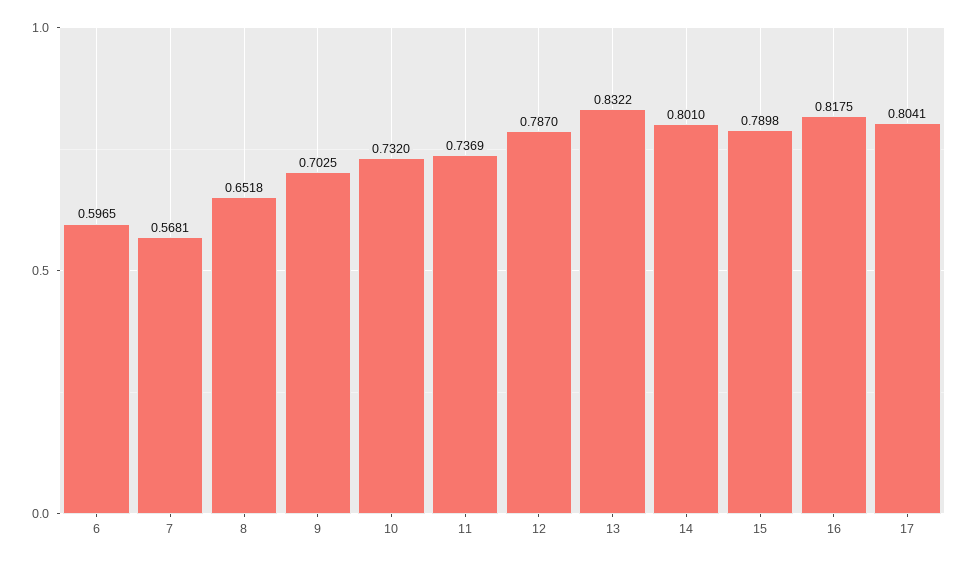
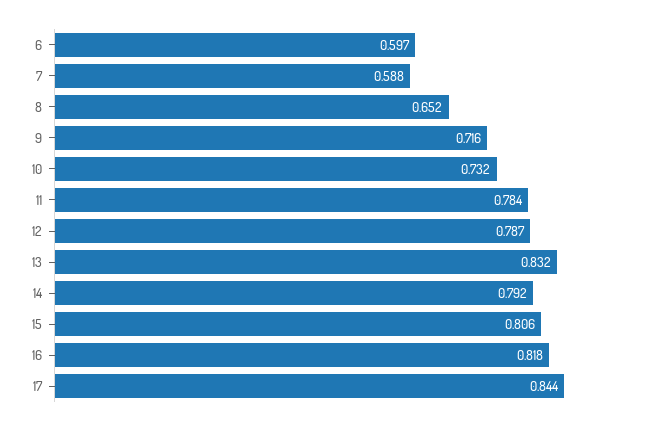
7: 0.5681 -> 0.588
9: 0.7025 -> 0.716
11: 0.7369 -> 0.784
14: 0.801 -> 0.792
15: 0.7898 -> 0.806
17: 0.8041 -> 0.844

